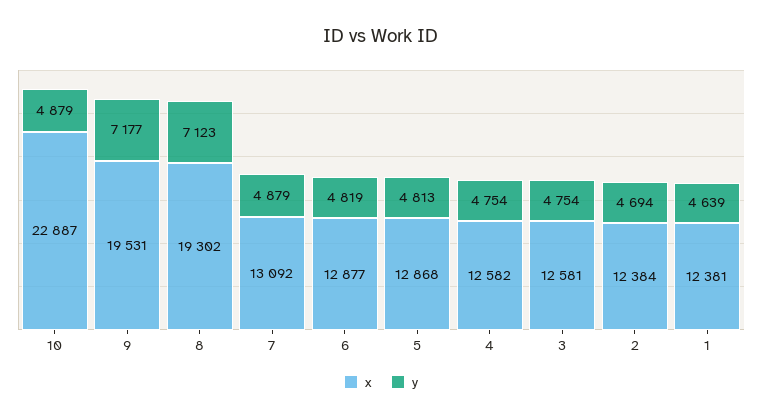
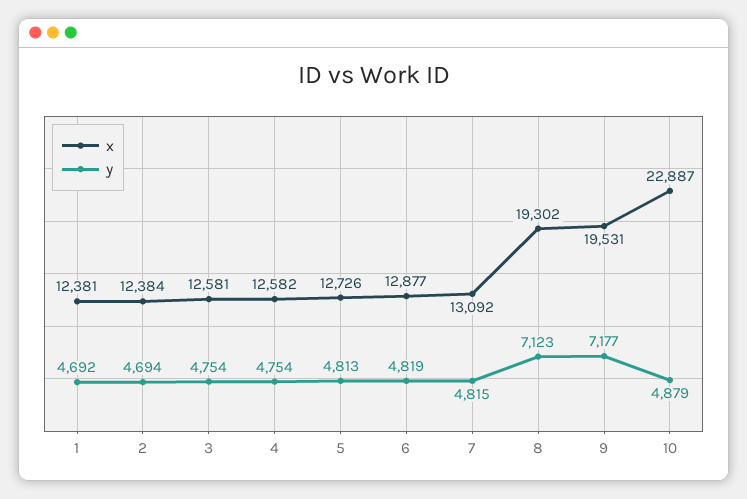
y, 7: 4879 -> 4815
x, 5: 12868 -> 12726
y, 1: 4639 -> 4692

